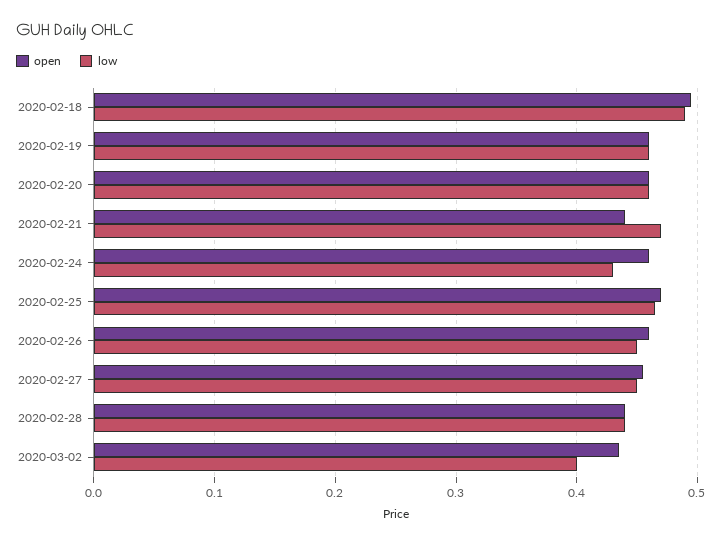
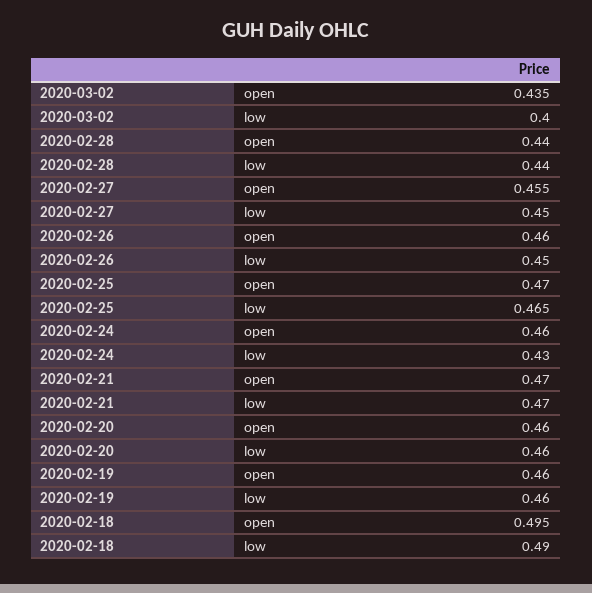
open, 2020-02-21: 0.44 -> 0.47

